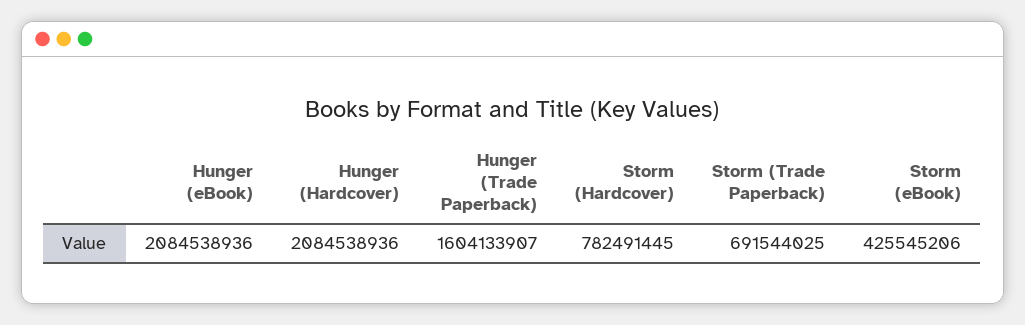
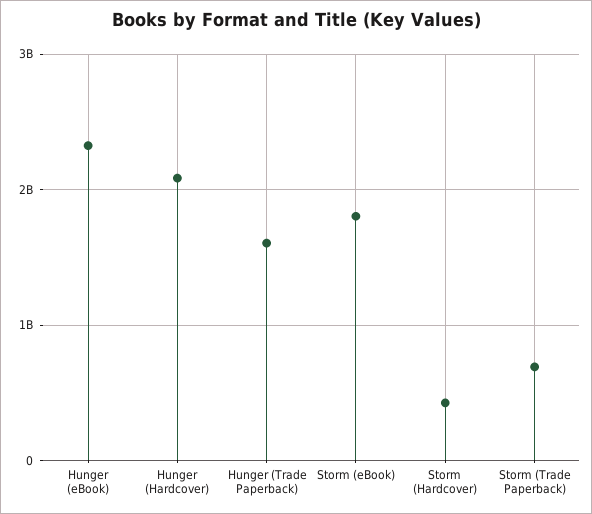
Hunger (eBook): 2084538936 -> 2300000000
Storm (Hardcover): 782491445 -> 400000000
Storm (eBook): 425545206 -> 1800000000

